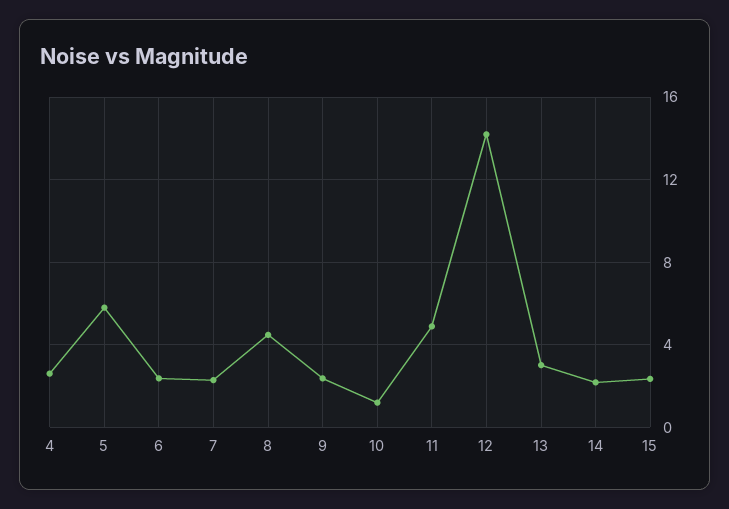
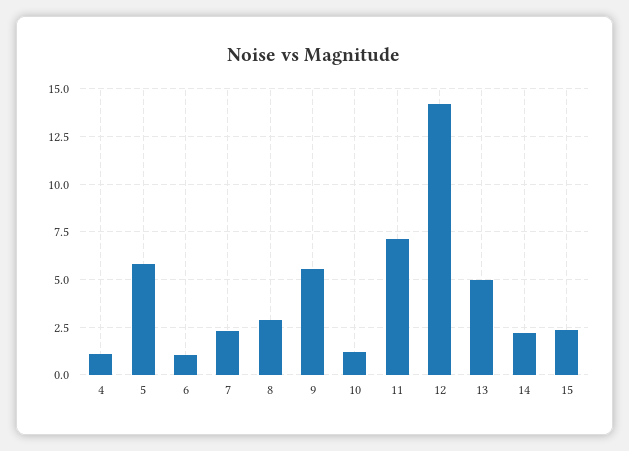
4: 2.5 -> 1
6: 2.5 -> 1
8: 4.5 -> 3
9: 2.5 -> 5.5
11: 5 -> 7
13: 3 -> 5

